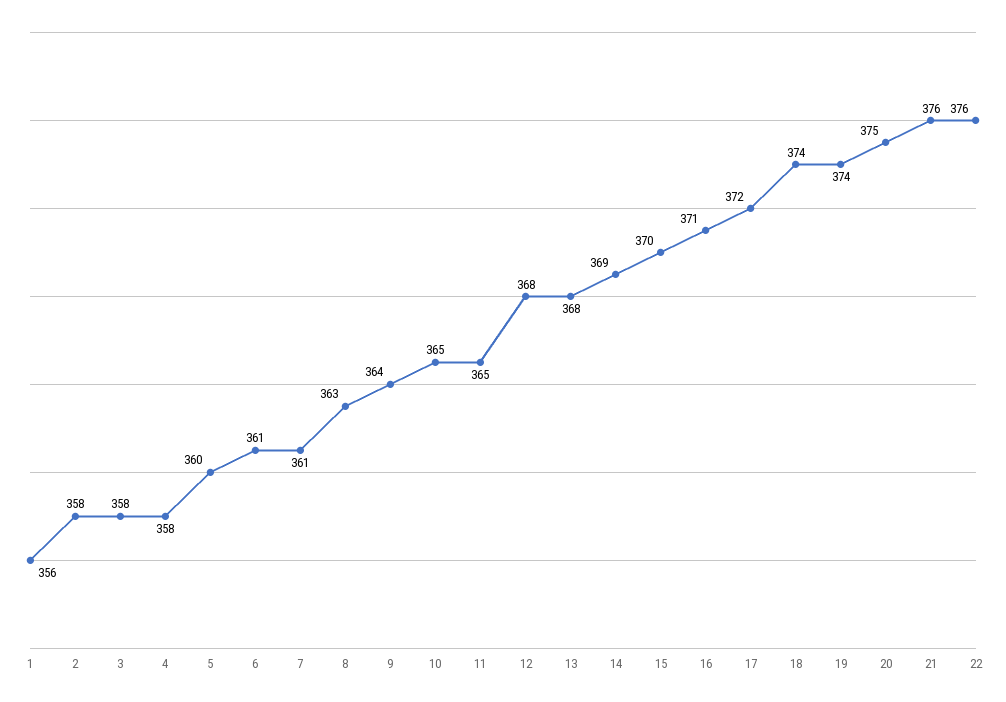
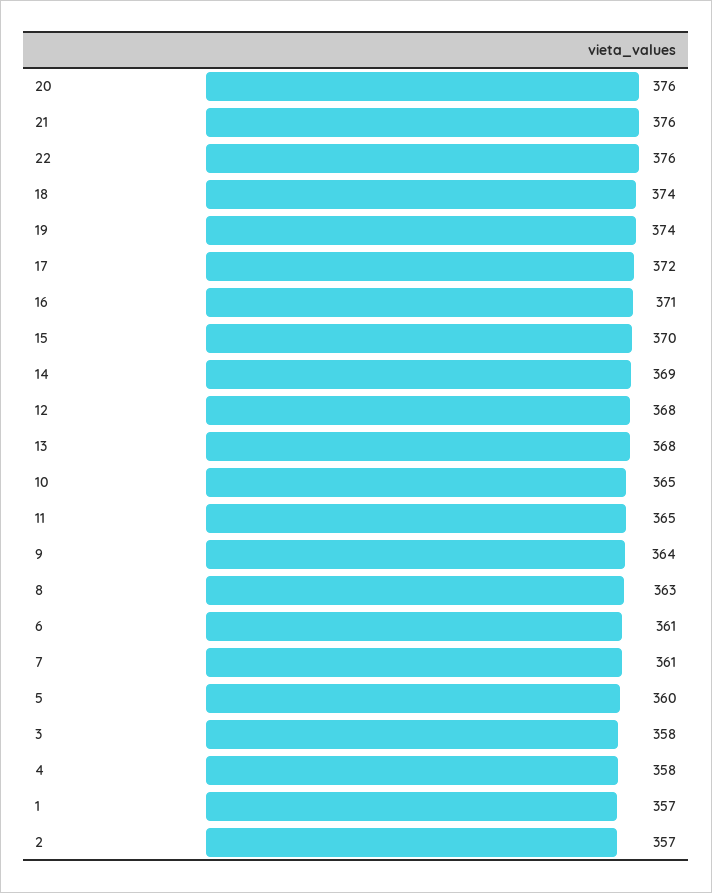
1: 356 -> 357
2: 358 -> 357
20: 375 -> 376

